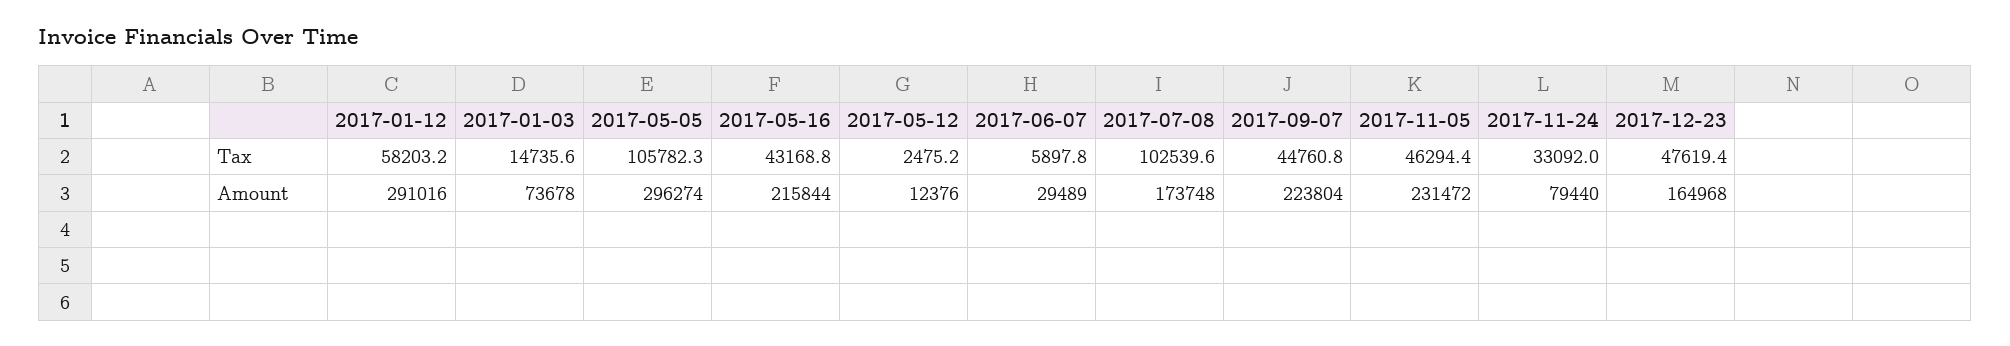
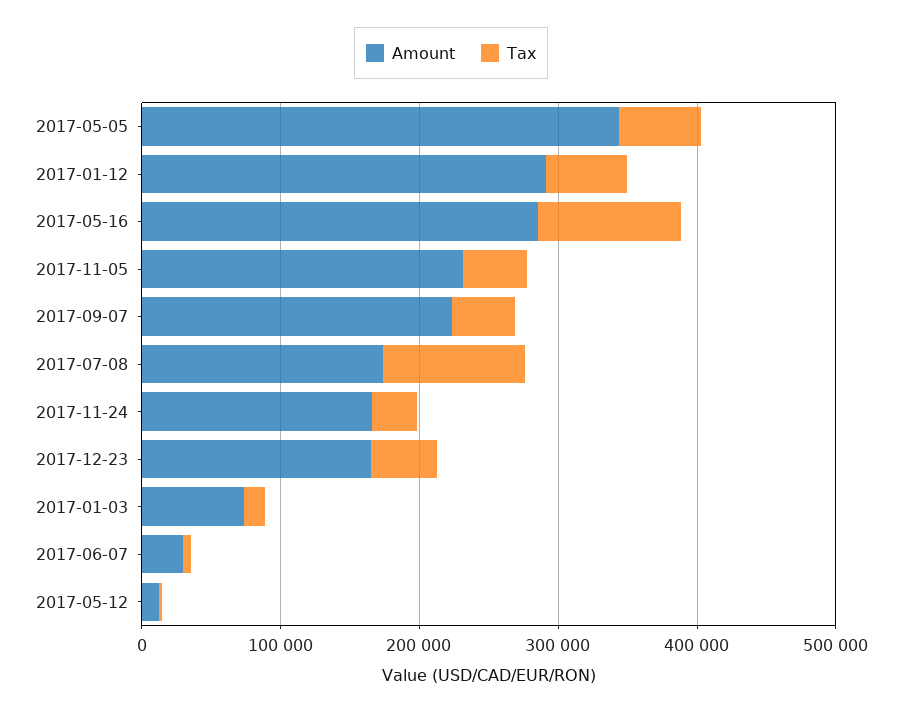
Tax, 2017-05-05: 105782.3 -> 60000
Tax, 2017-05-16: 43168.8 -> 100000
Amount, 2017-05-05: 296274 -> 340000
Amount, 2017-05-16: 215844 -> 280000
Amount, 2017-11-24: 79440 -> 160000

